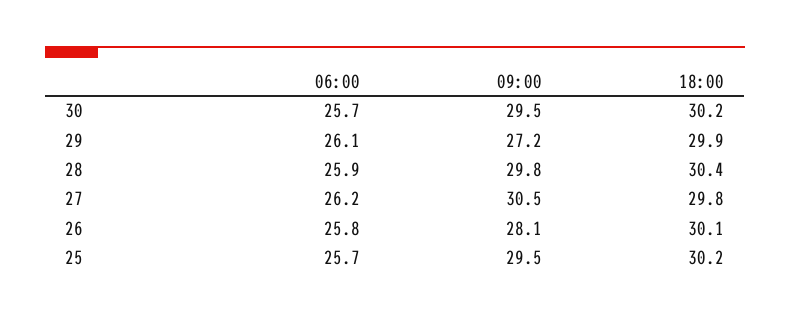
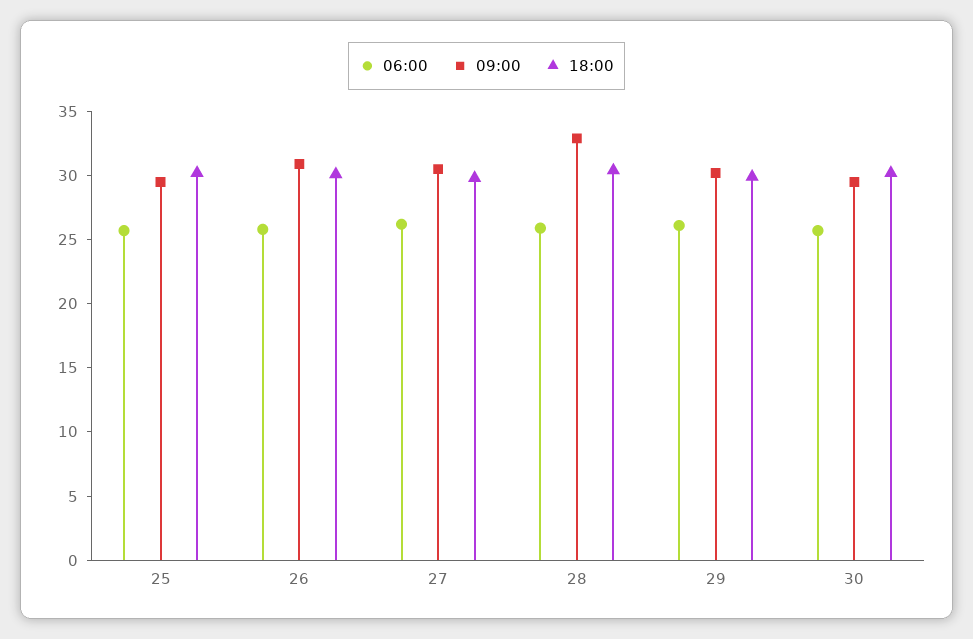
09:00, 29: 27.2 -> 30
09:00, 28: 29.8 -> 33
09:00, 26: 28.1 -> 31

